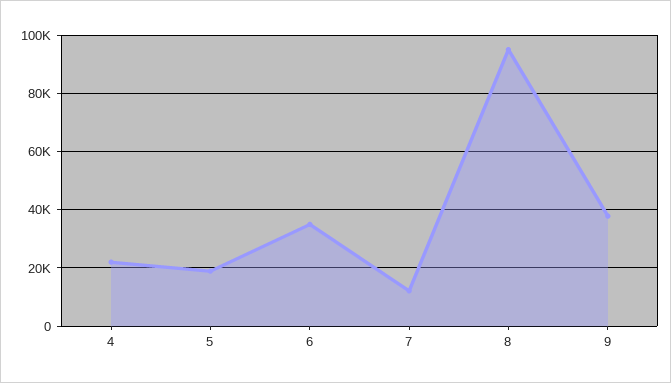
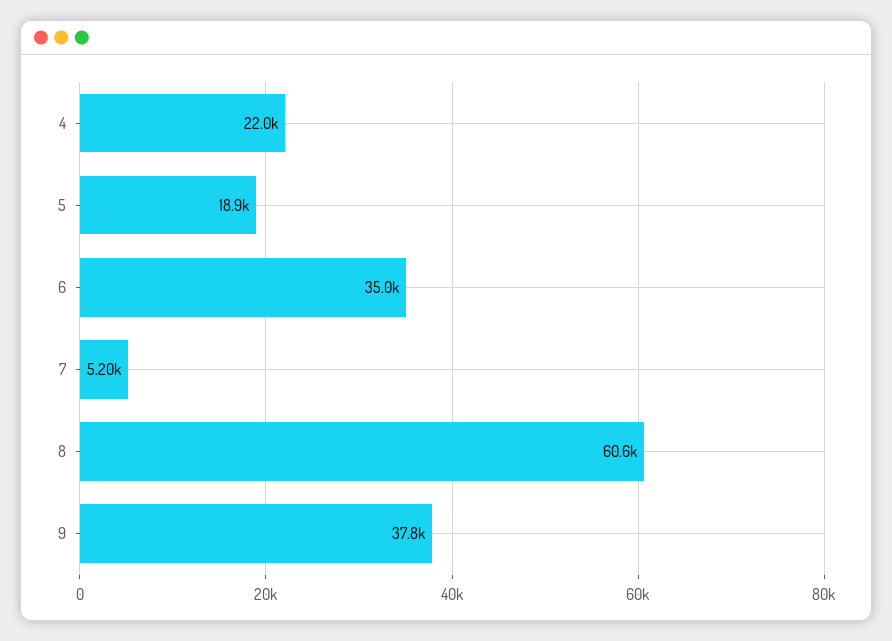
7: 12500 -> 5200
8: 95000 -> 60600

